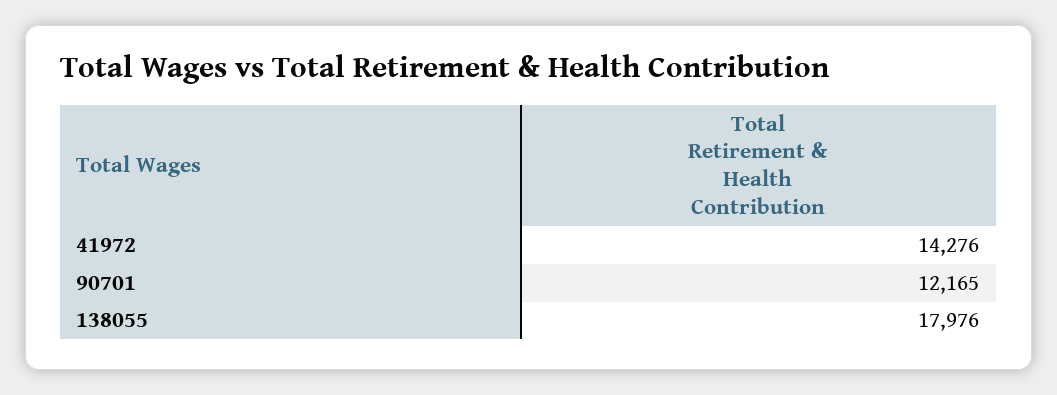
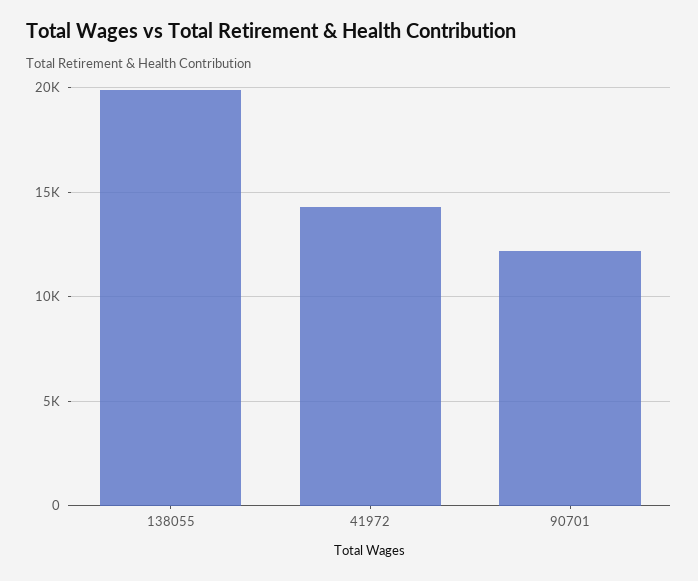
138055: 17976 -> 20000

